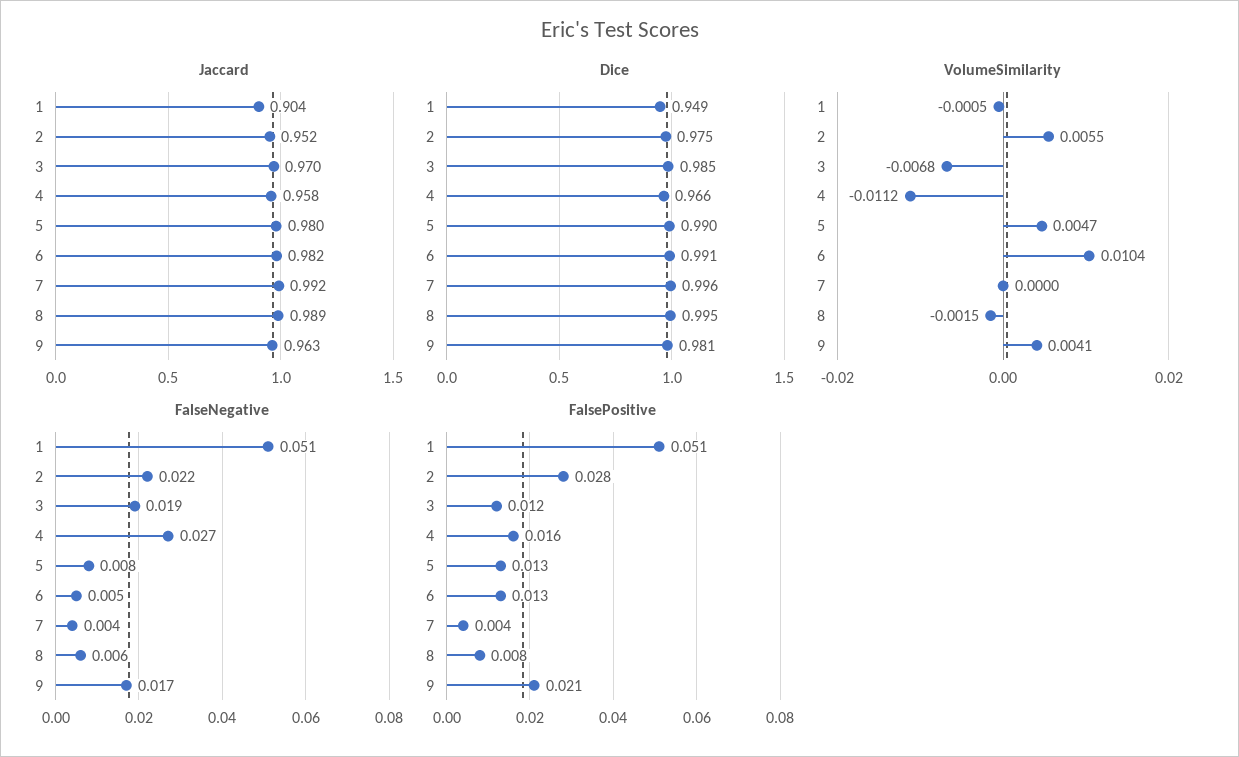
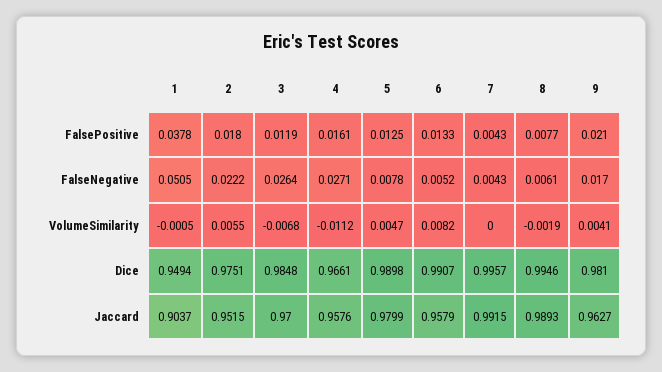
Jaccard, 6: 0.982 -> 0.9579
VolumeSimilarity, 6: 0.0104 -> 0.0082
VolumeSimilarity, 8: -0.0015 -> -0.0019
FalseNegative, 3: 0.019 -> 0.0264
FalsePositive, 1: 0.051 -> 0.0378
FalsePositive, 2: 0.028 -> 0.018

